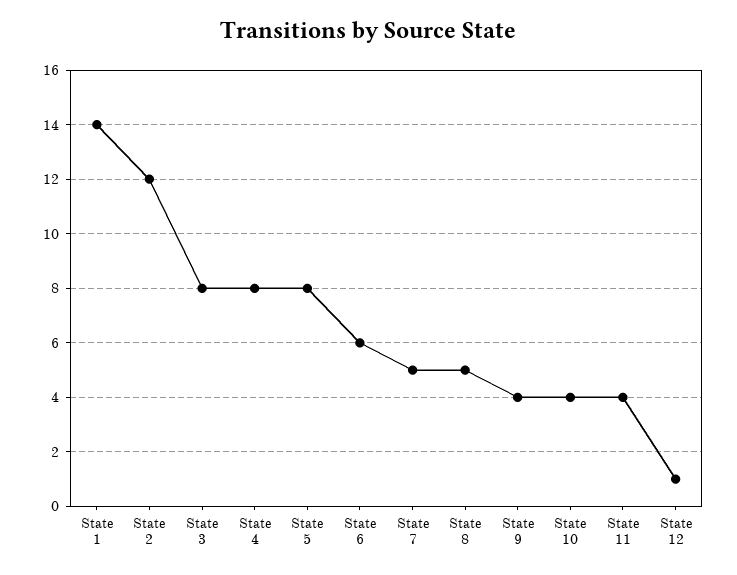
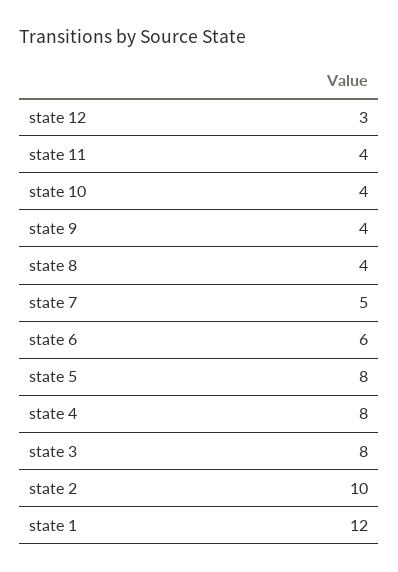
State 1: 14 -> 12
State 2: 12 -> 10
State 8: 5 -> 4
State 12: 1 -> 3

